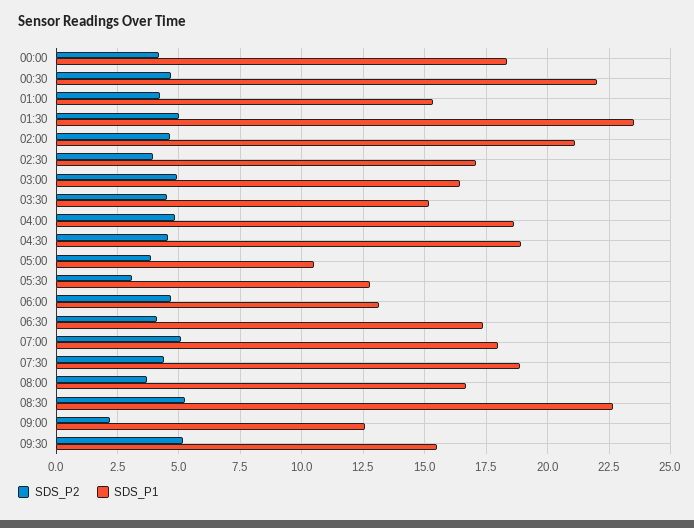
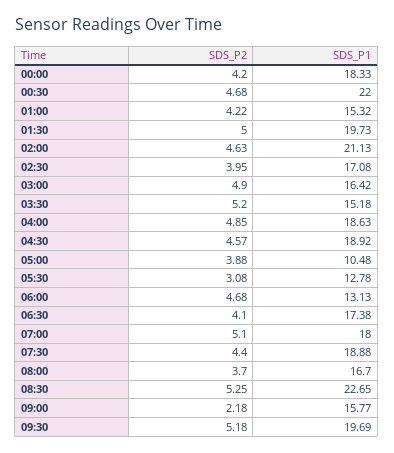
SDS_P1, 01:30: 23.5 -> 19.73
SDS_P2, 03:30: 4.5 -> 5.2
SDS_P1, 09:00: 12.5 -> 15.77
SDS_P1, 09:30: 15.5 -> 19.69

